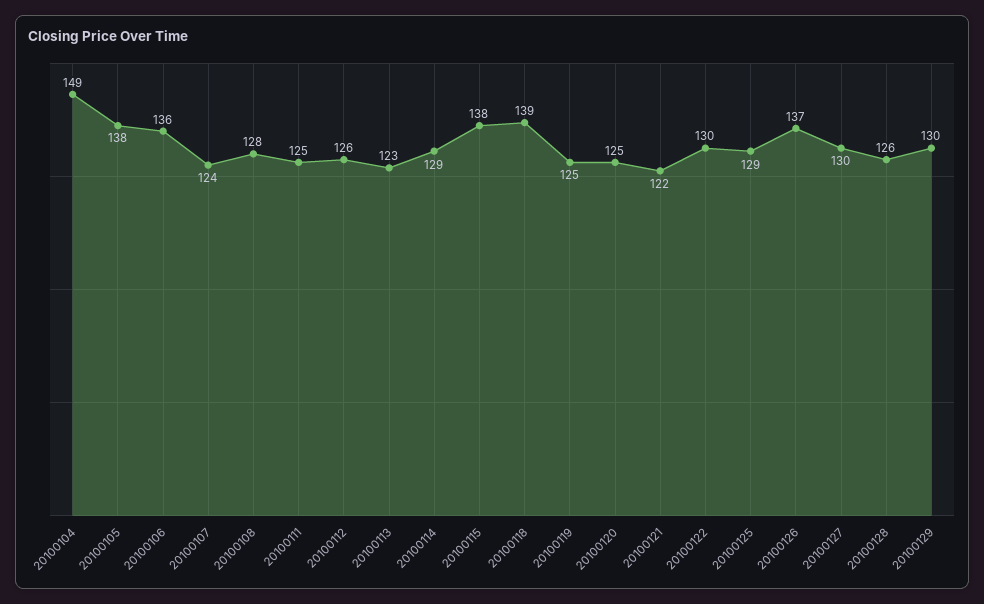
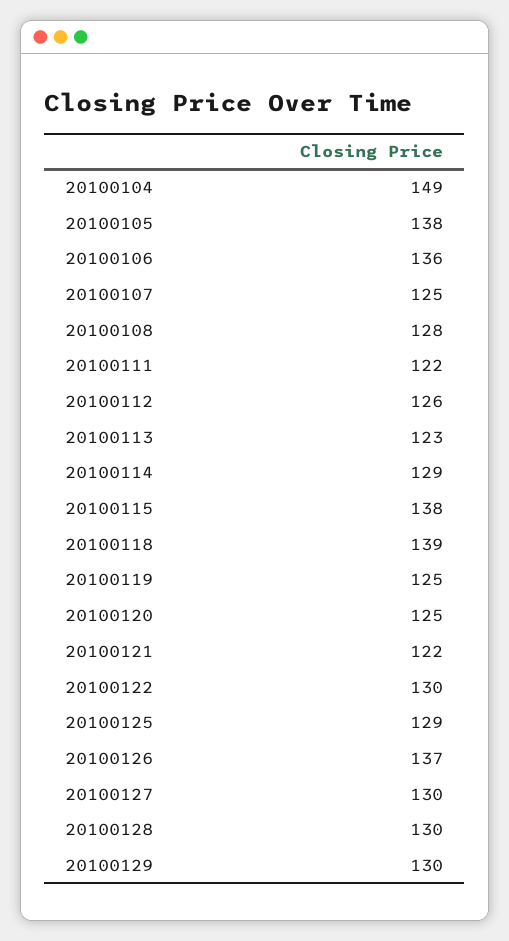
20100107: 124 -> 125
20100111: 125 -> 122
20100128: 126 -> 130

